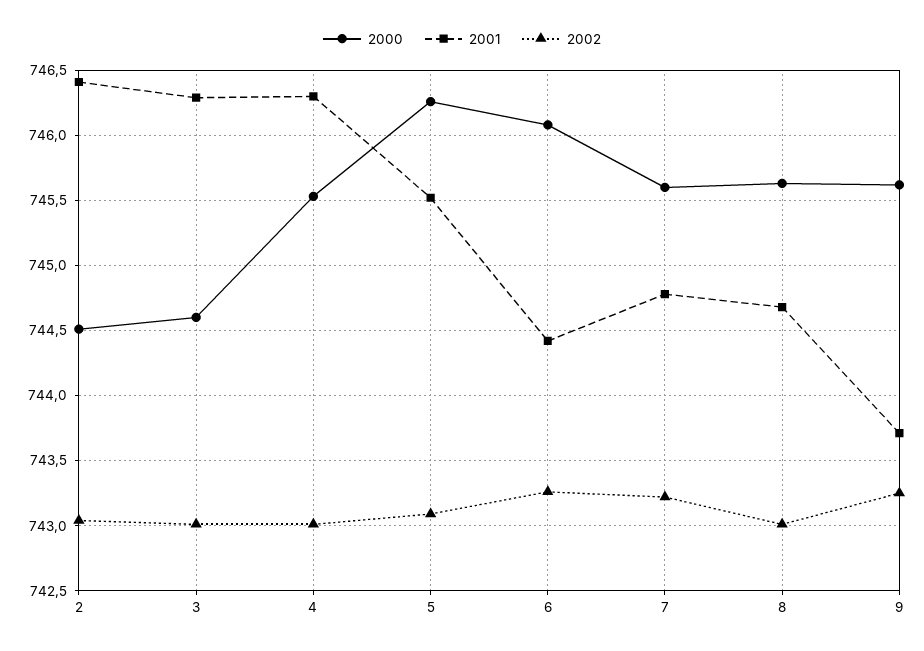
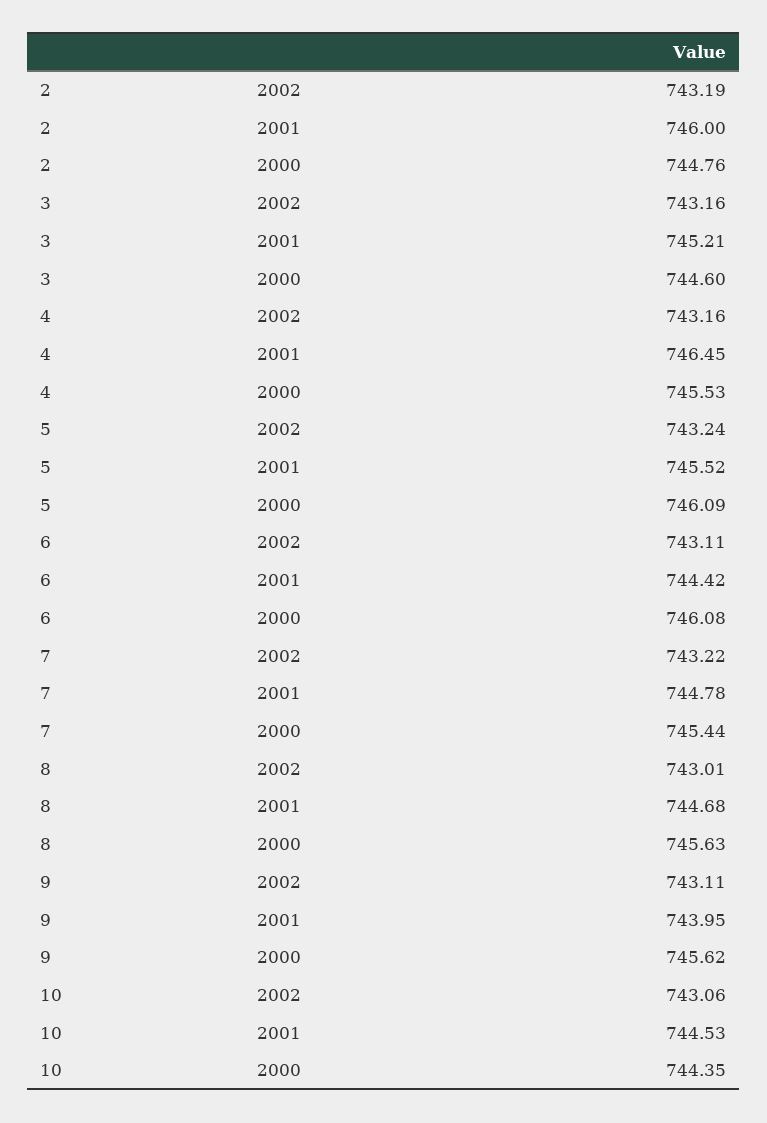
2000, 2: 744.5 -> 744.76
2001, 2: 746.4 -> 746
2002, 2: 743.05 -> 743.19
2001, 3: 746.3 -> 745.21
2002, 3: 743 -> 743.16
2001, 4: 746.3 -> 746.45
2002, 4: 743 -> 743.16
2000, 5: 746.25 -> 746.09
2002, 5: 743.1 -> 743.24
2002, 6: 743.25 -> 743.11
2000, 7: 745.6 -> 745.44
2001, 9: 743.7 -> 743.95
2002, 9: 743.25 -> 743.11
2002, 10: none -> 743.06
2001, 10: none -> 744.53
2000, 10: none -> 744.35

